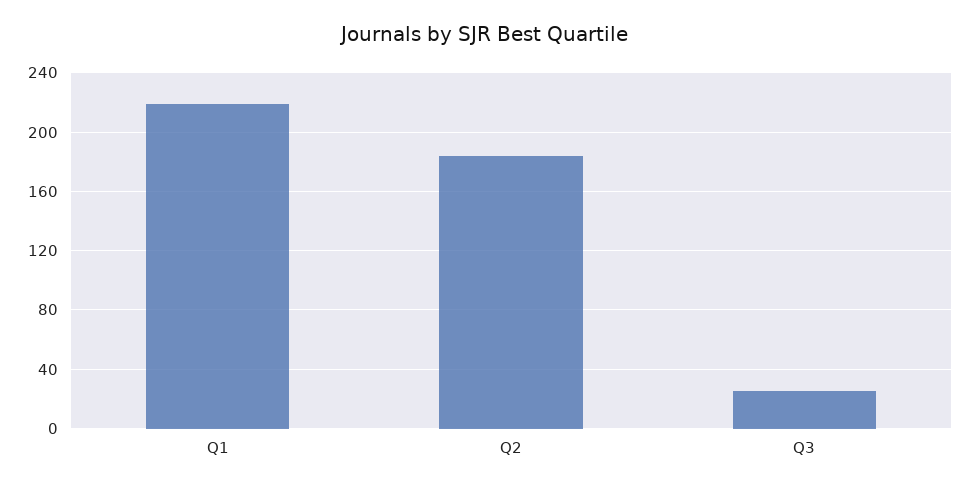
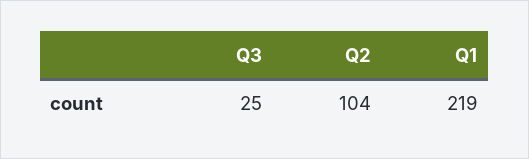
Q2: 185 -> 104

